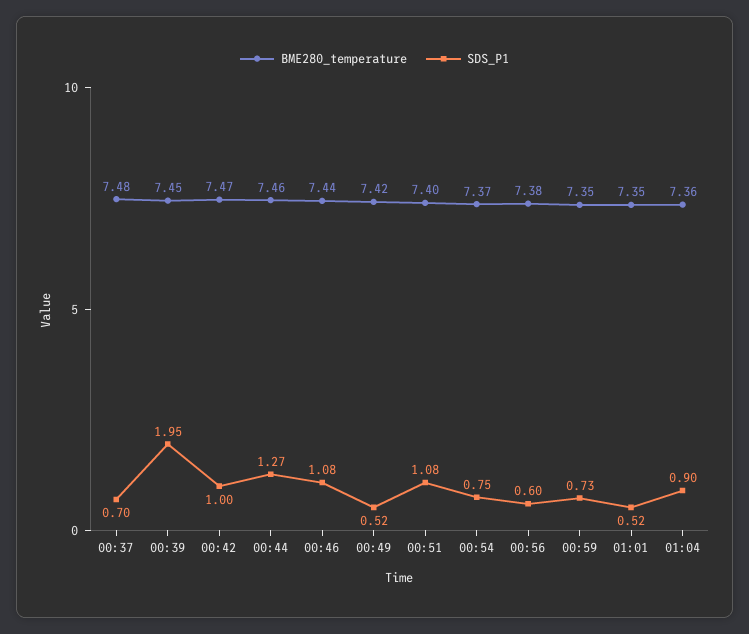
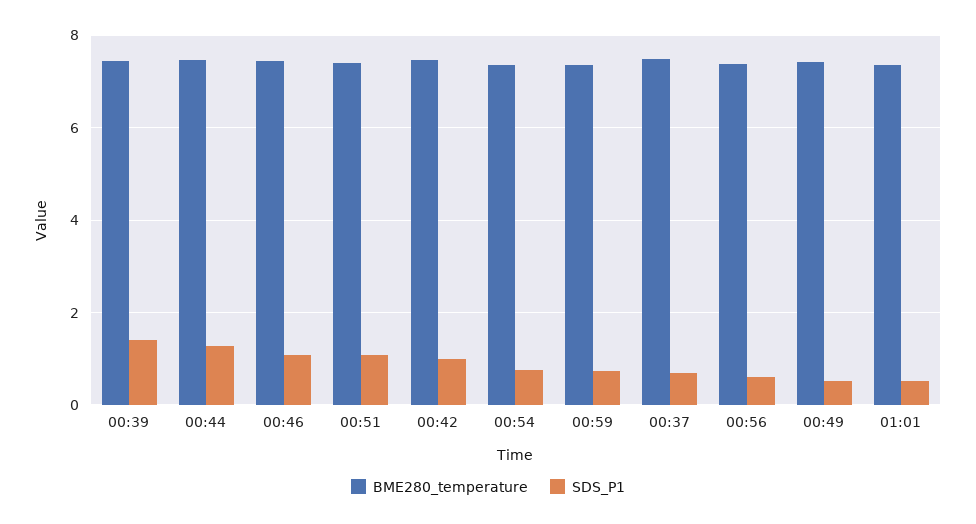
SDS_P1, 00:39: 1.95 -> 1.4
BME280_temperature, 01:04: 7.36 -> none
SDS_P1, 01:04: 0.9 -> none

